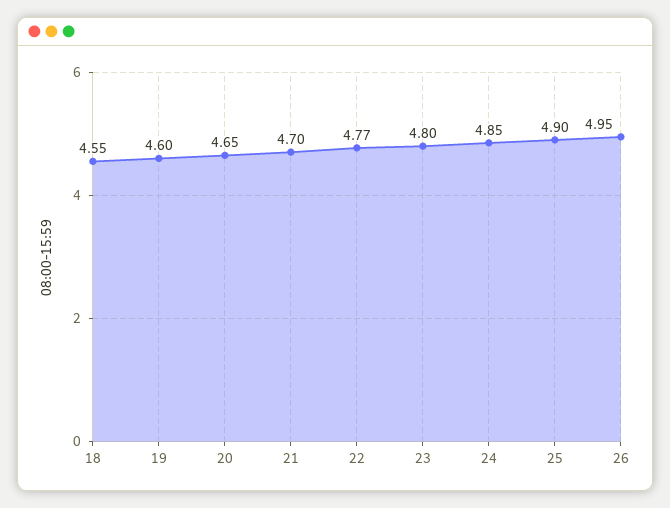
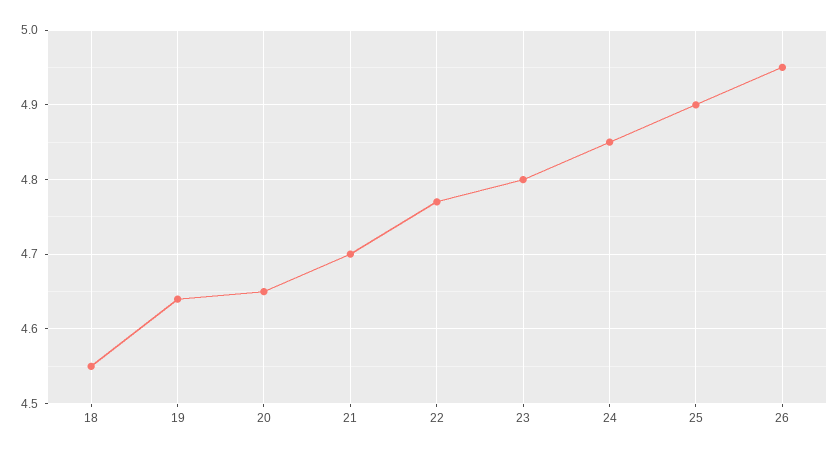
19: 4.6 -> 4.64

